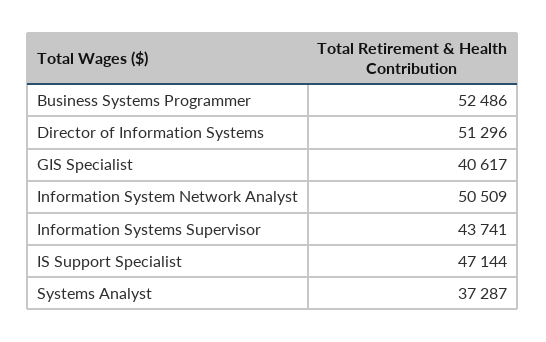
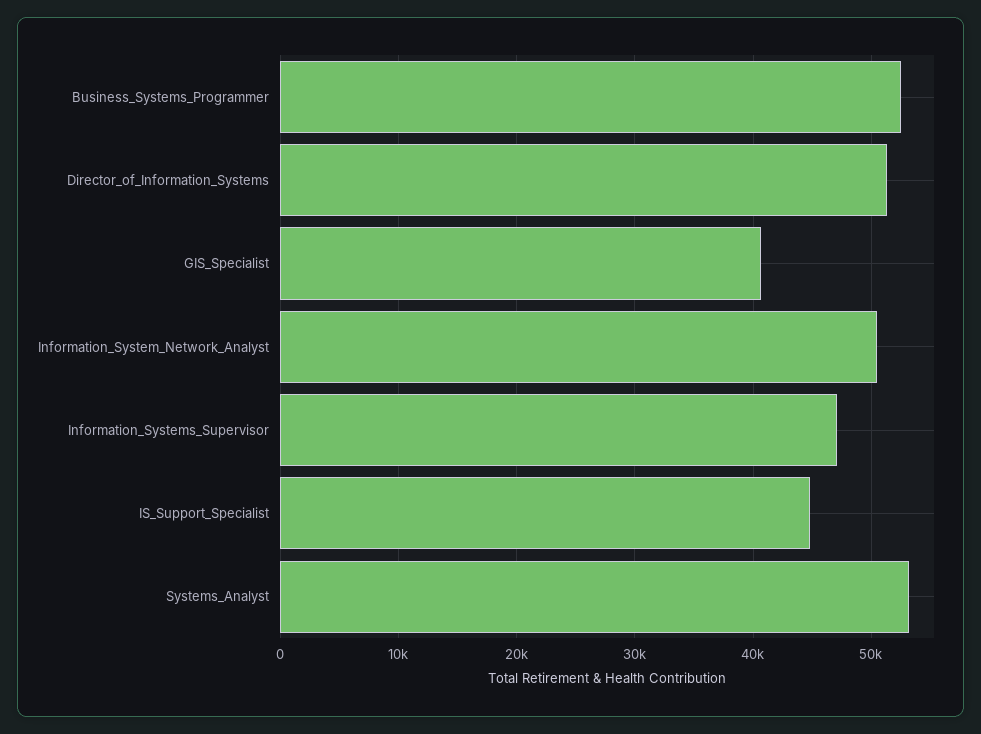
Information Systems Supervisor: 43741 -> 47000
IS Support Specialist: 47144 -> 45000
Systems Analyst: 37287 -> 53000

